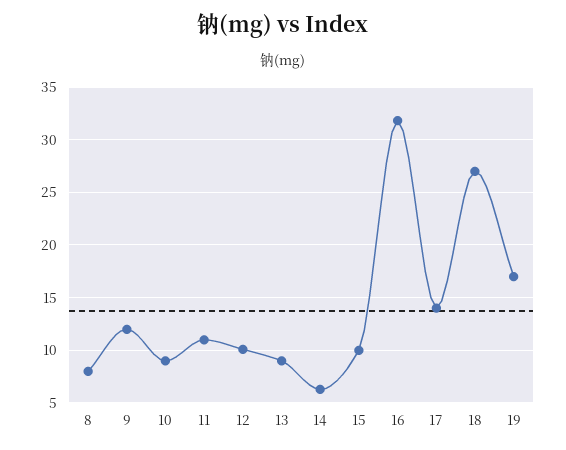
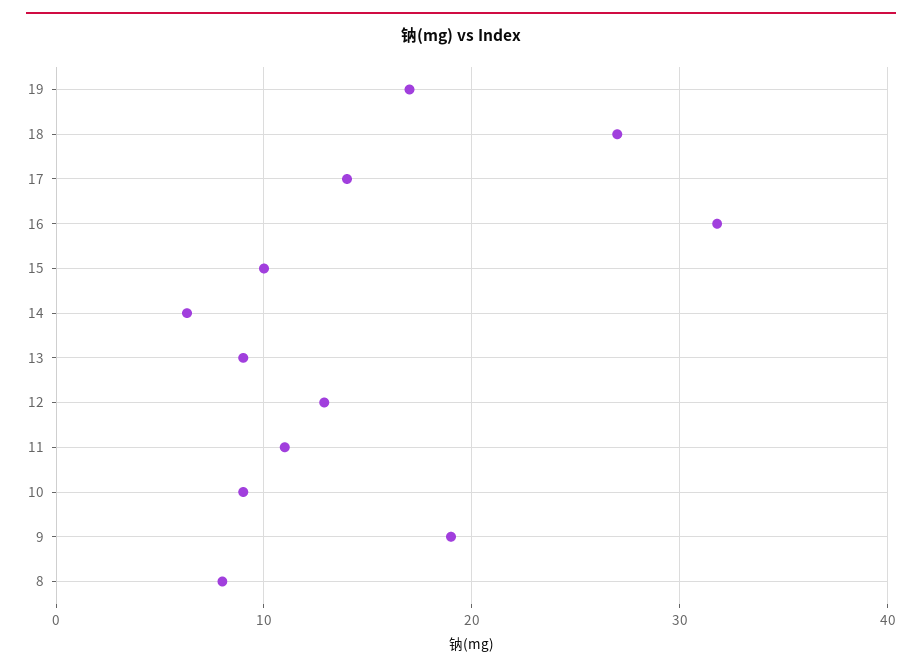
9: 12 -> 19
12: 10 -> 13

